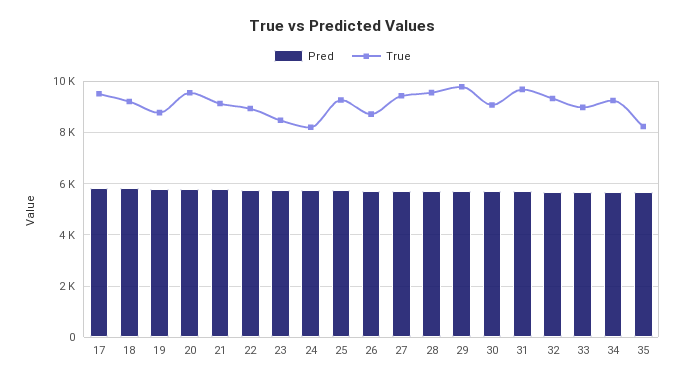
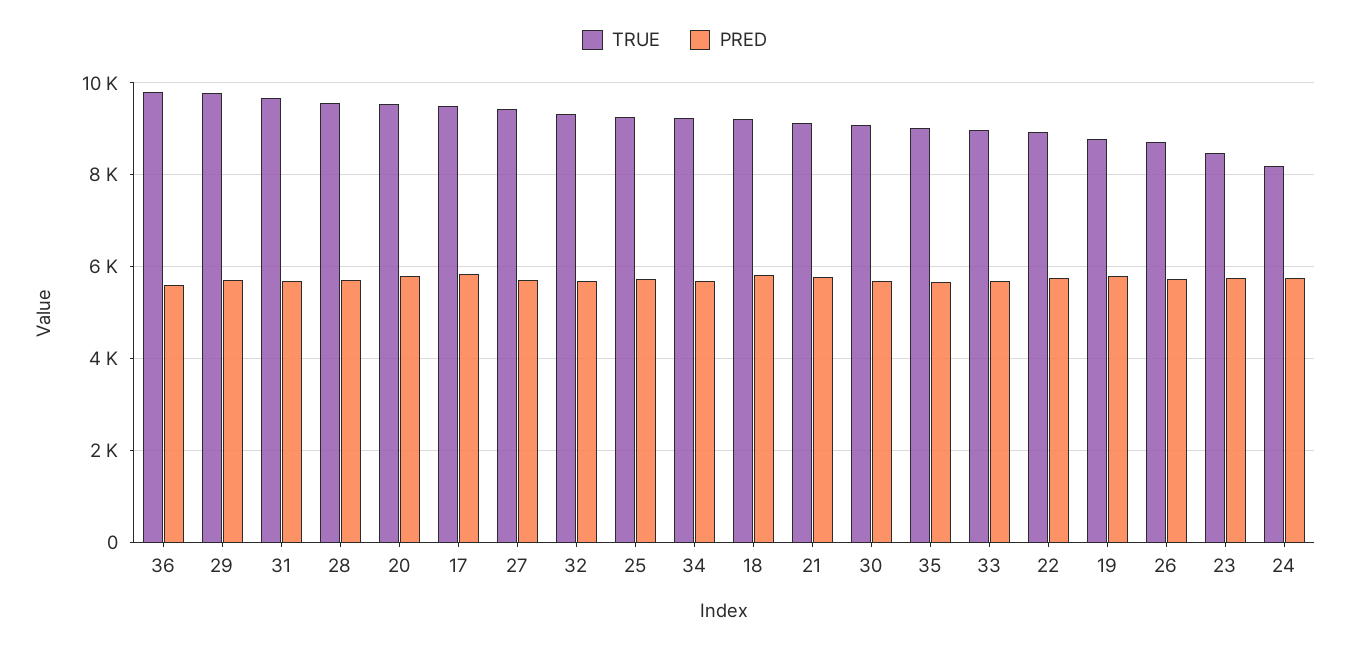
True, 35: 8250 -> 9000
True, 36: none -> 9800
Pred, 36: none -> 5600

